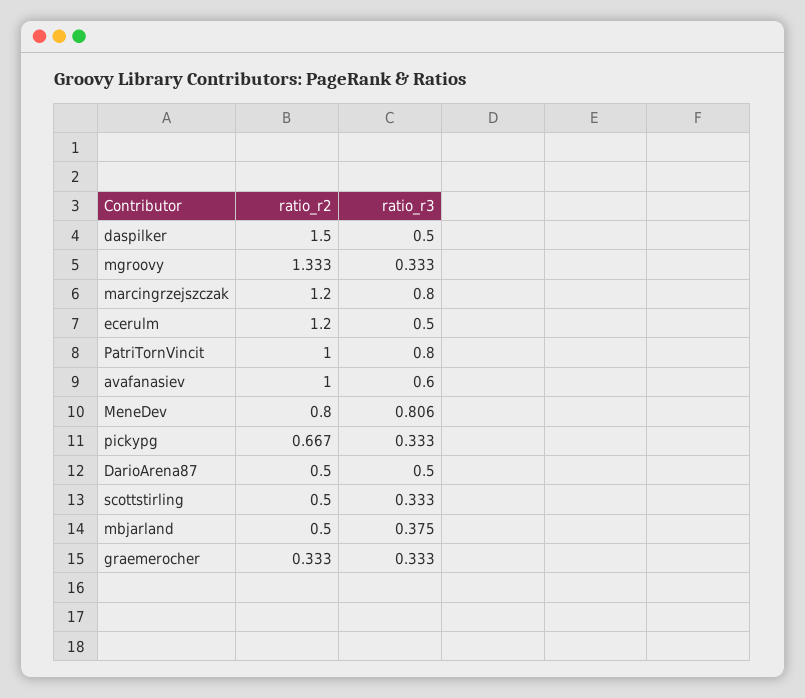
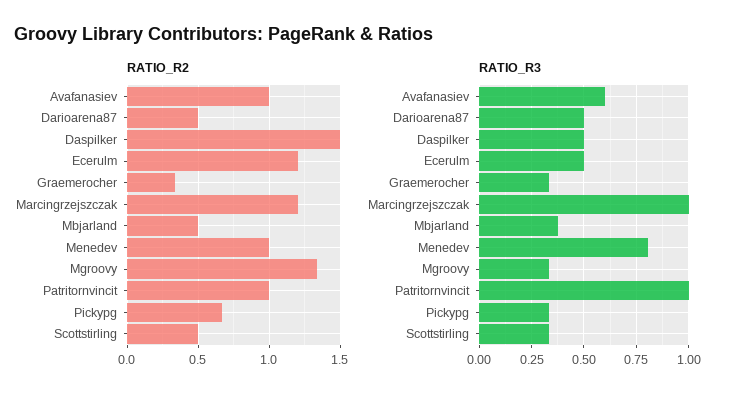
ratio_r3, marcingrzejszczak: 0.8 -> 1
ratio_r3, PatriTornVincit: 0.8 -> 1
ratio_r2, MeneDev: 0.8 -> 1

